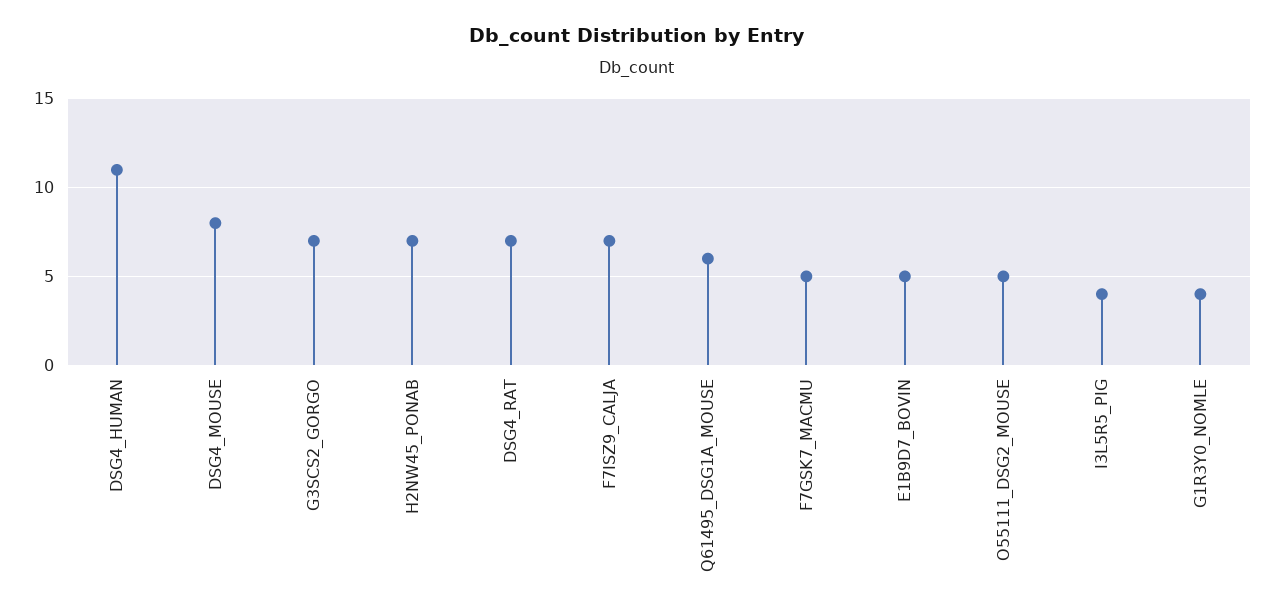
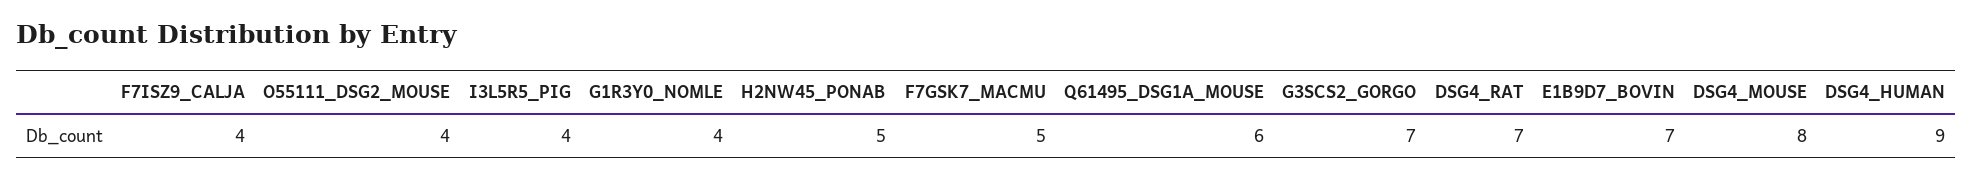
DSG4_HUMAN: 11 -> 9
H2NW45_PONAB: 7 -> 5
F7ISZ9_CALJA: 7 -> 4
E1B9D7_BOVIN: 5 -> 7
O55111_DSG2_MOUSE: 5 -> 4

